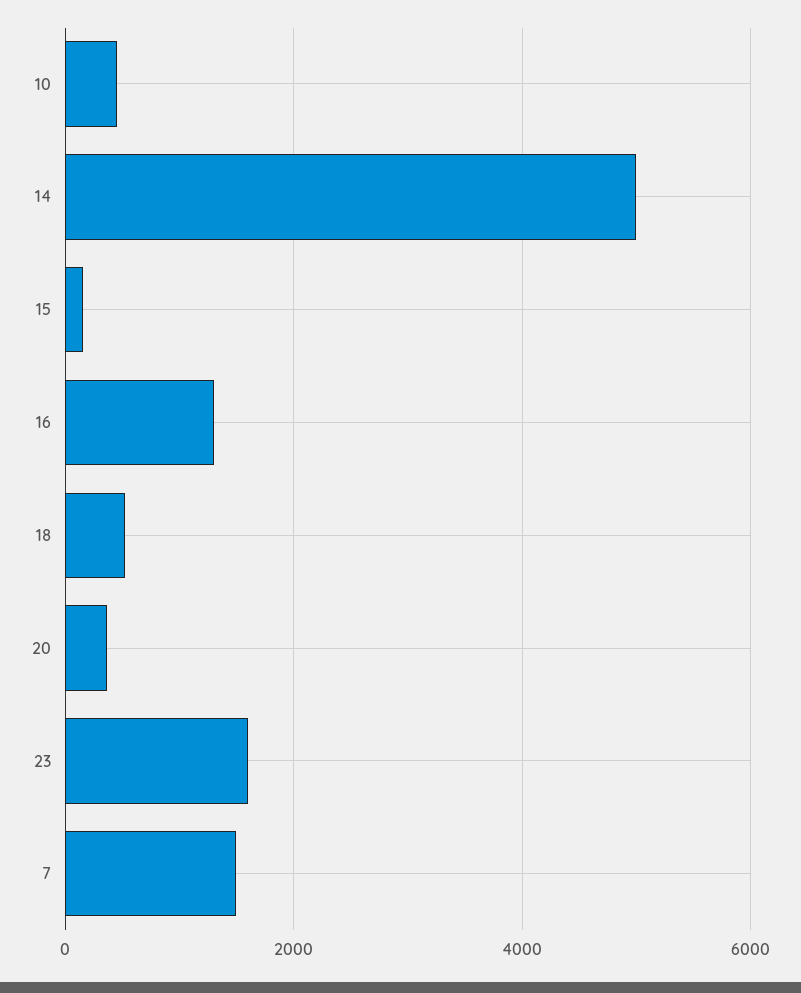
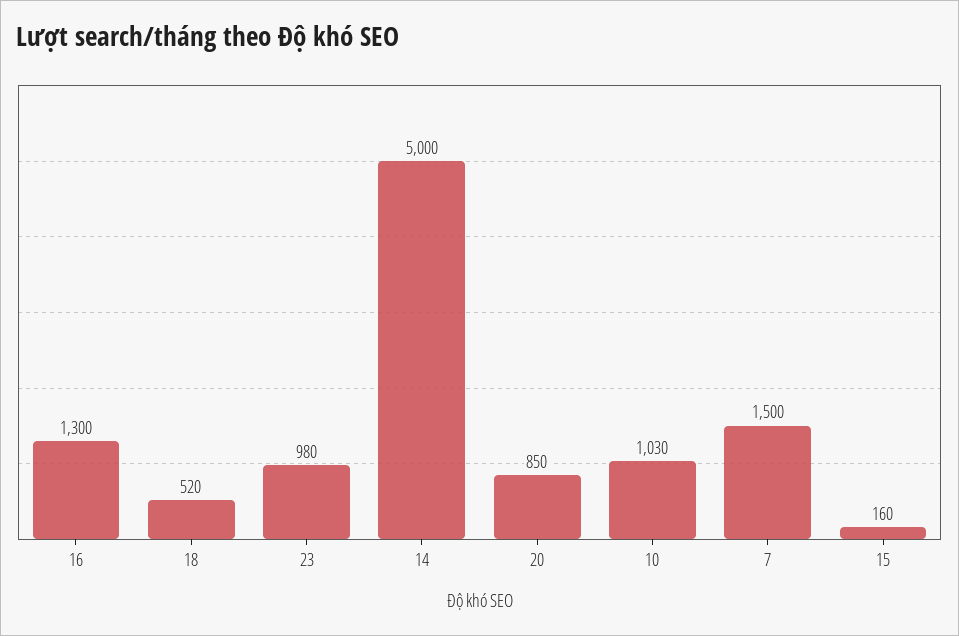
10: 400 -> 1030
20: 400 -> 850
23: 1600 -> 980

